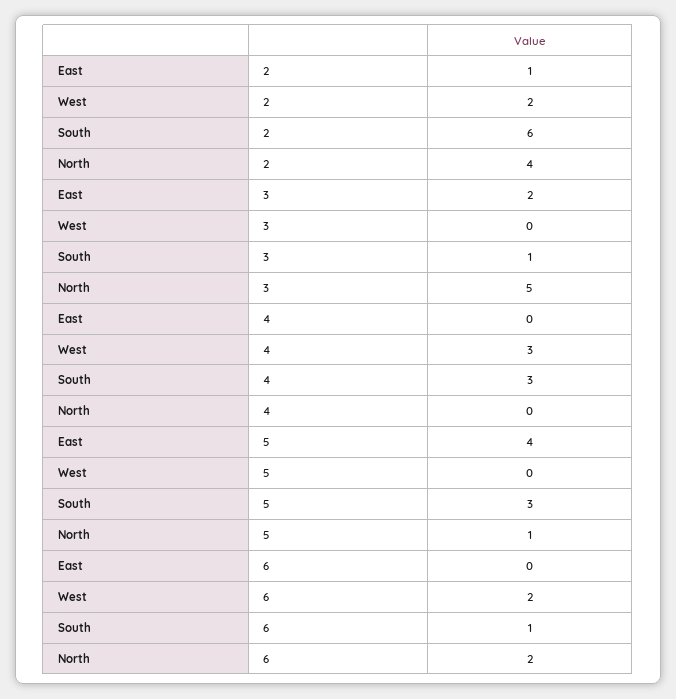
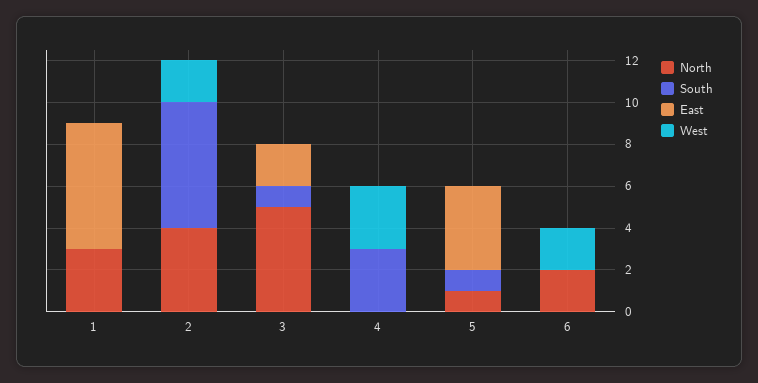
East, 2: 1 -> 0
South, 5: 3 -> 1
South, 6: 1 -> 0
North, 1: none -> 3
South, 1: none -> 0
East, 1: none -> 6
West, 1: none -> 0

